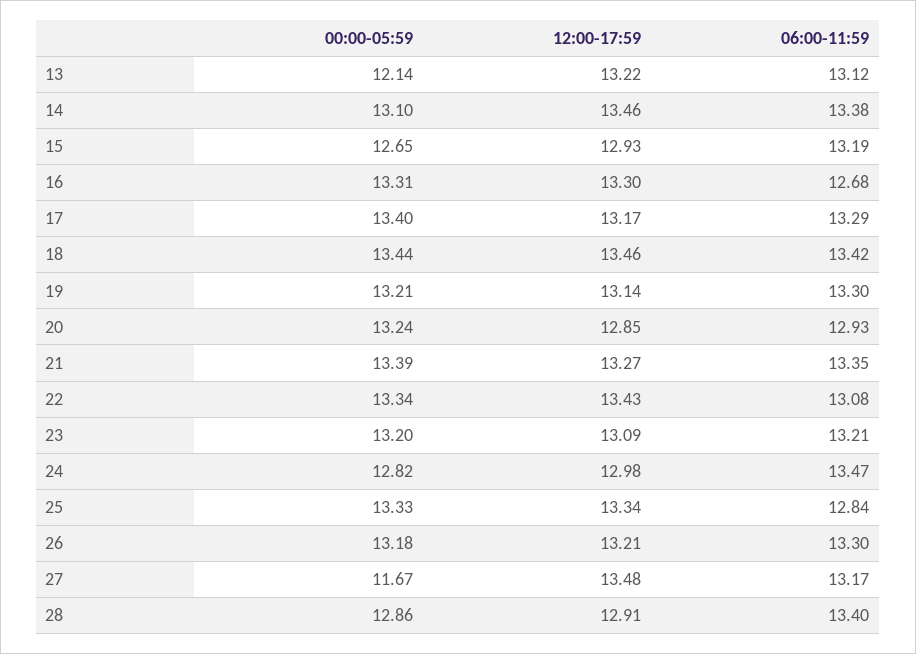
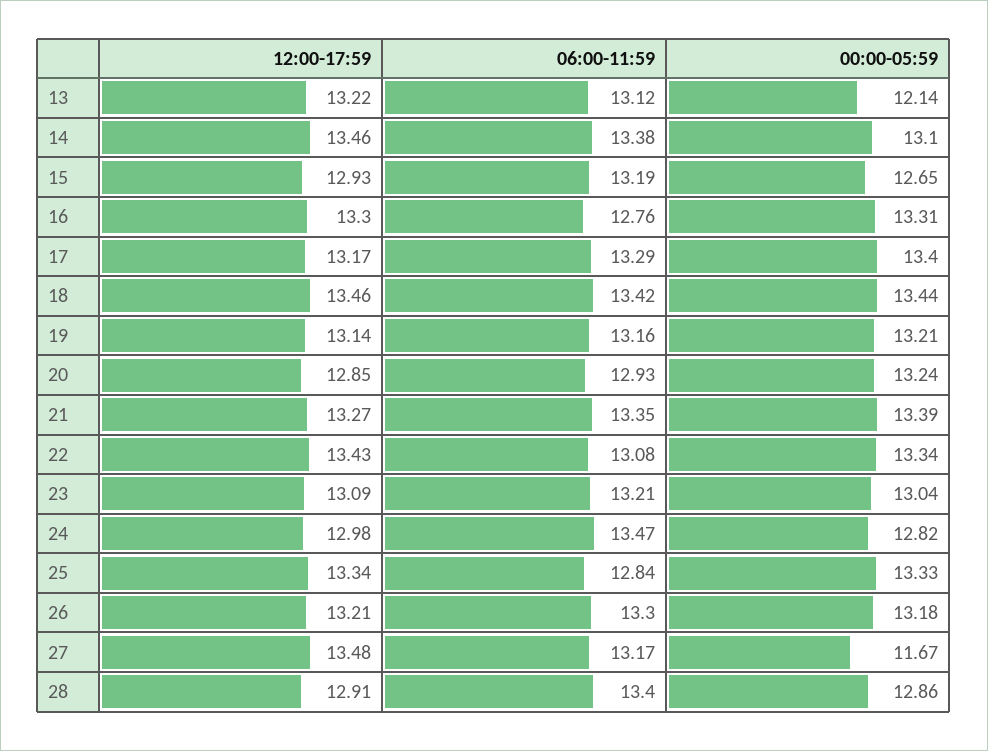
06:00-11:59, 16: 12.68 -> 12.76
06:00-11:59, 19: 13.3 -> 13.16
00:00-05:59, 23: 13.2 -> 13.04

